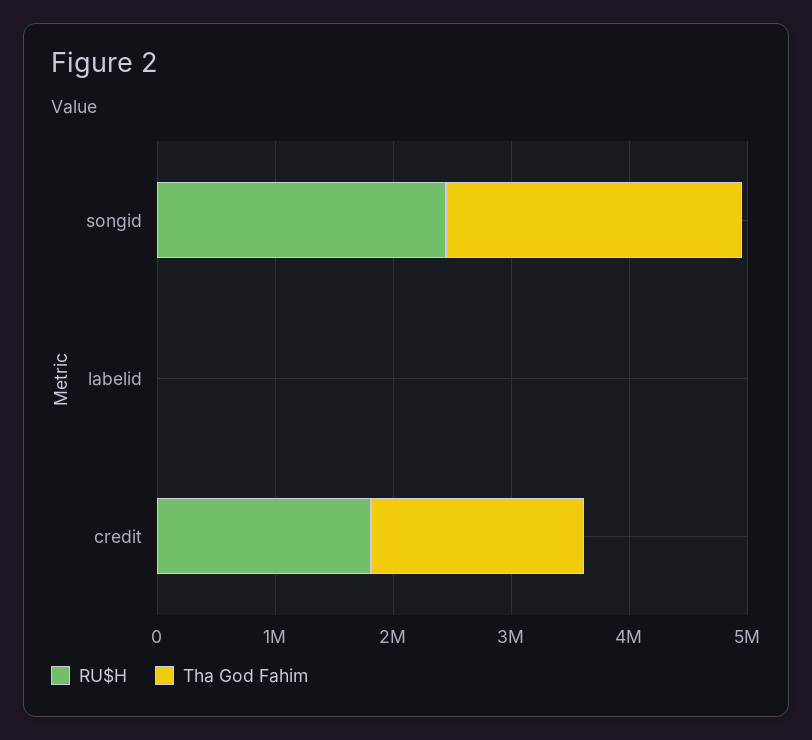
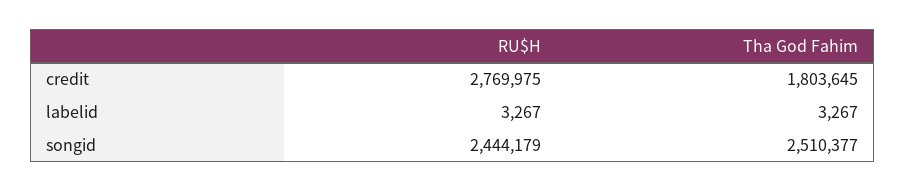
RU$H, credit: 1800000 -> 2769975

